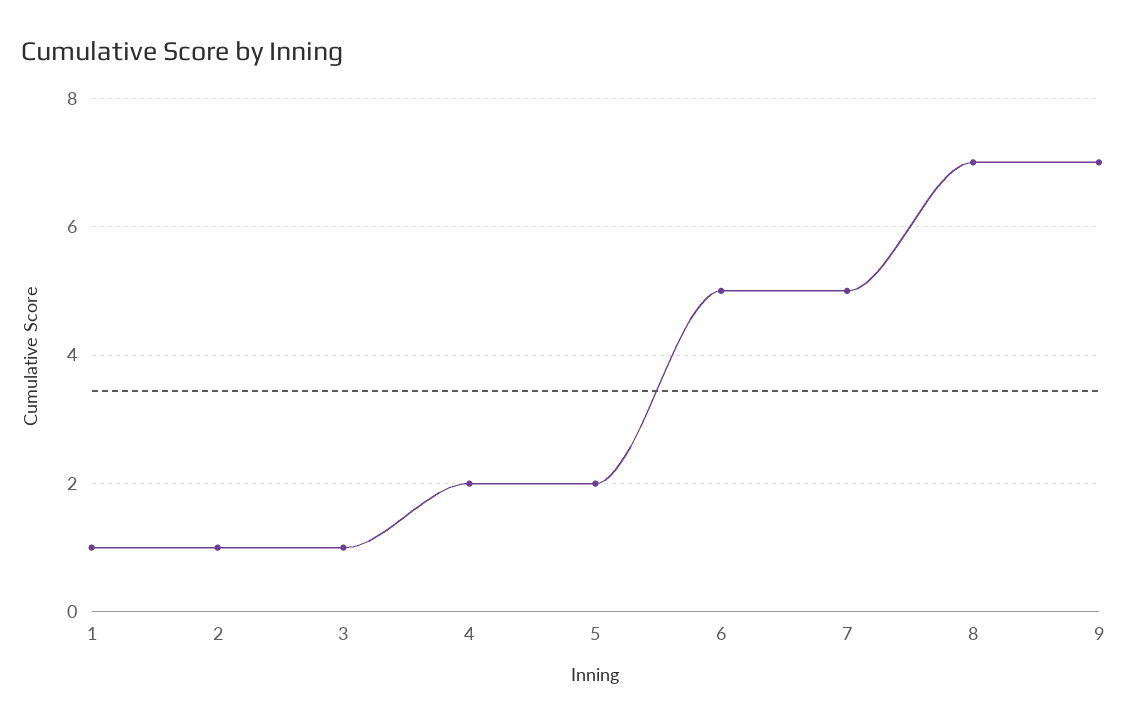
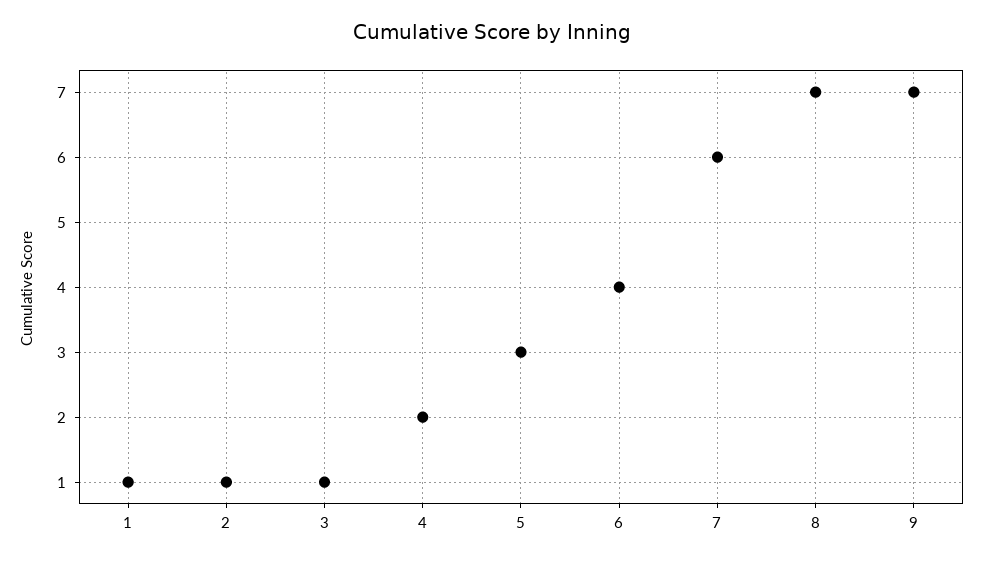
5: 2 -> 3
6: 5 -> 4
7: 5 -> 6

